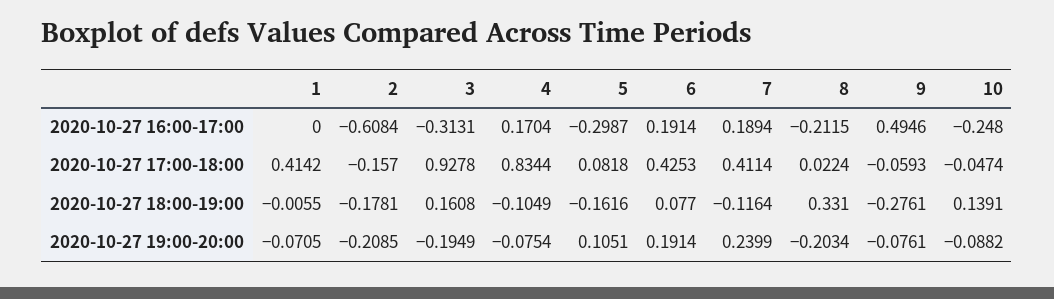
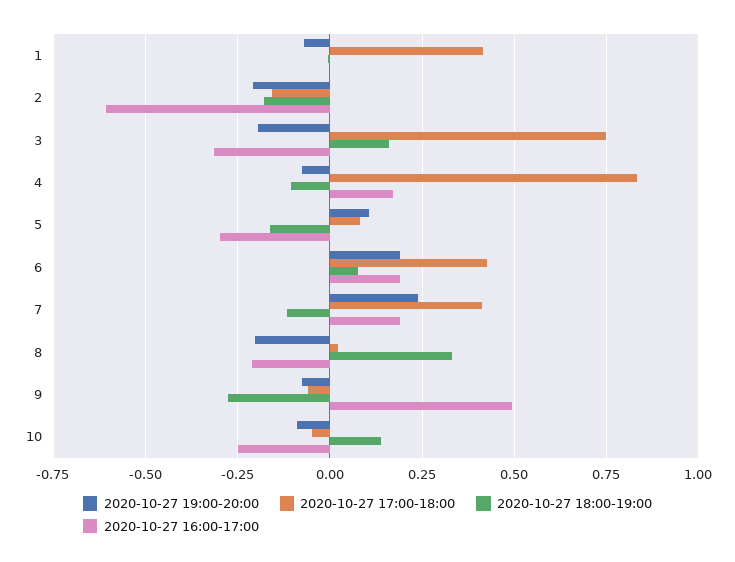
2020-10-27 17:00-18:00, 3: 0.9278 -> 0.75

